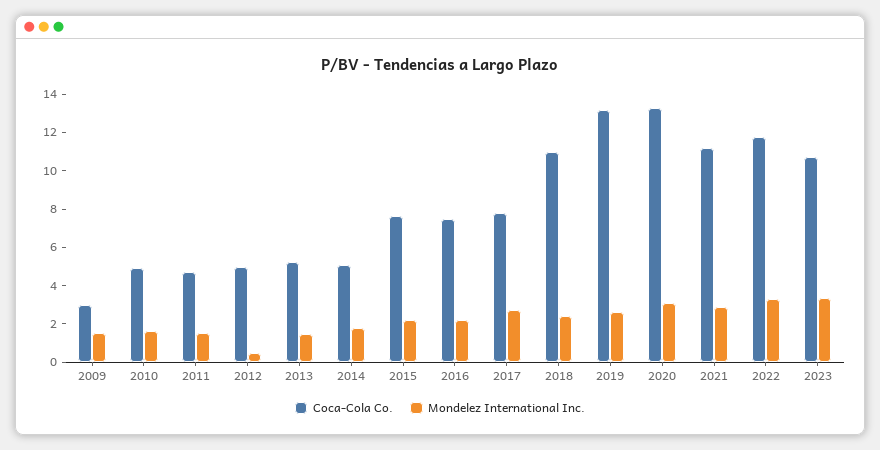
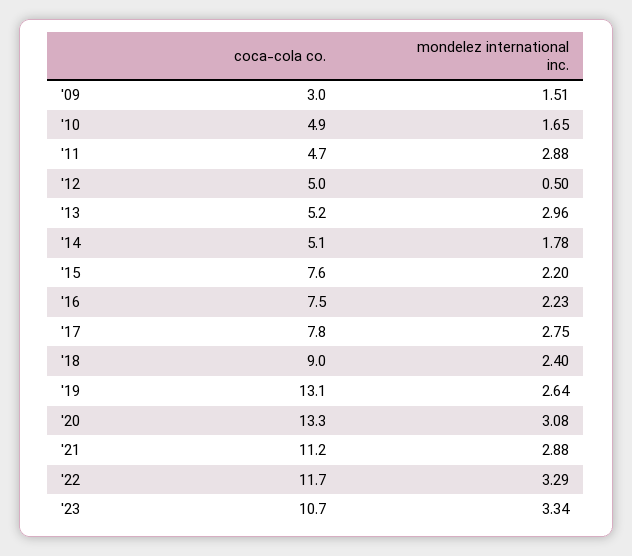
Mondelez International Inc., 2011: 1.5 -> 2.88
Mondelez International Inc., 2013: 1.5 -> 2.96
Coca-Cola Co., 2018: 11 -> 9

